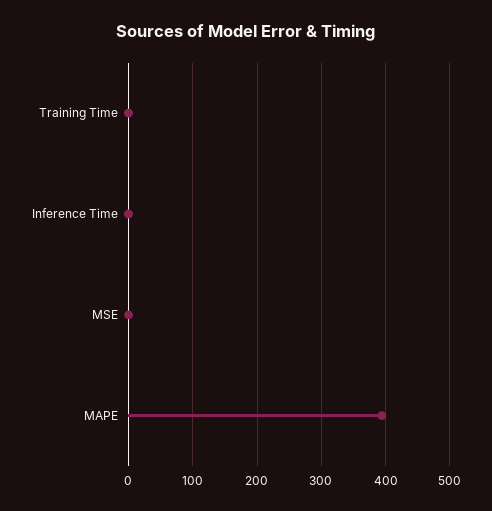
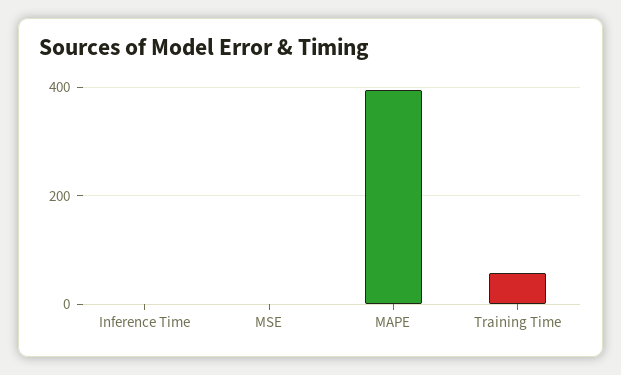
Training Time: 0 -> 60

